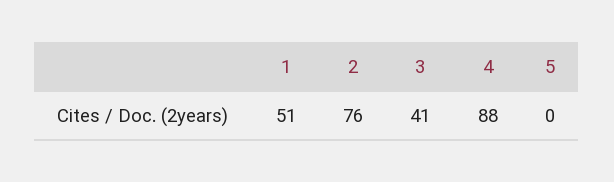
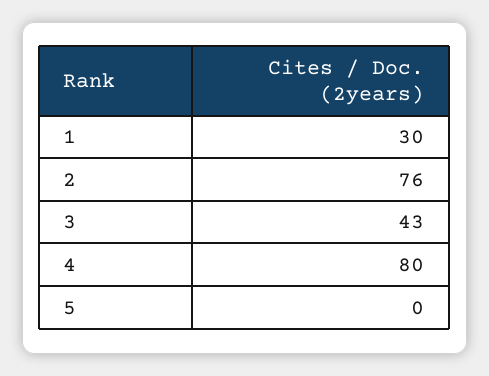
1: 51 -> 30
3: 41 -> 43
4: 88 -> 80

